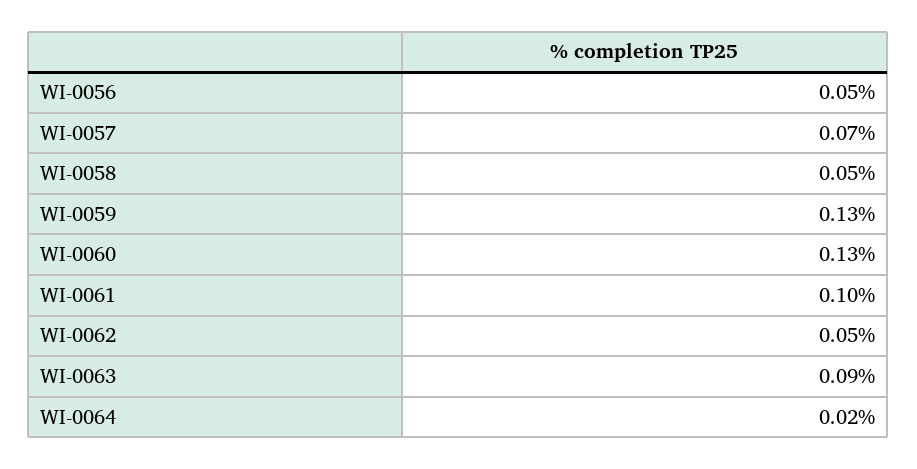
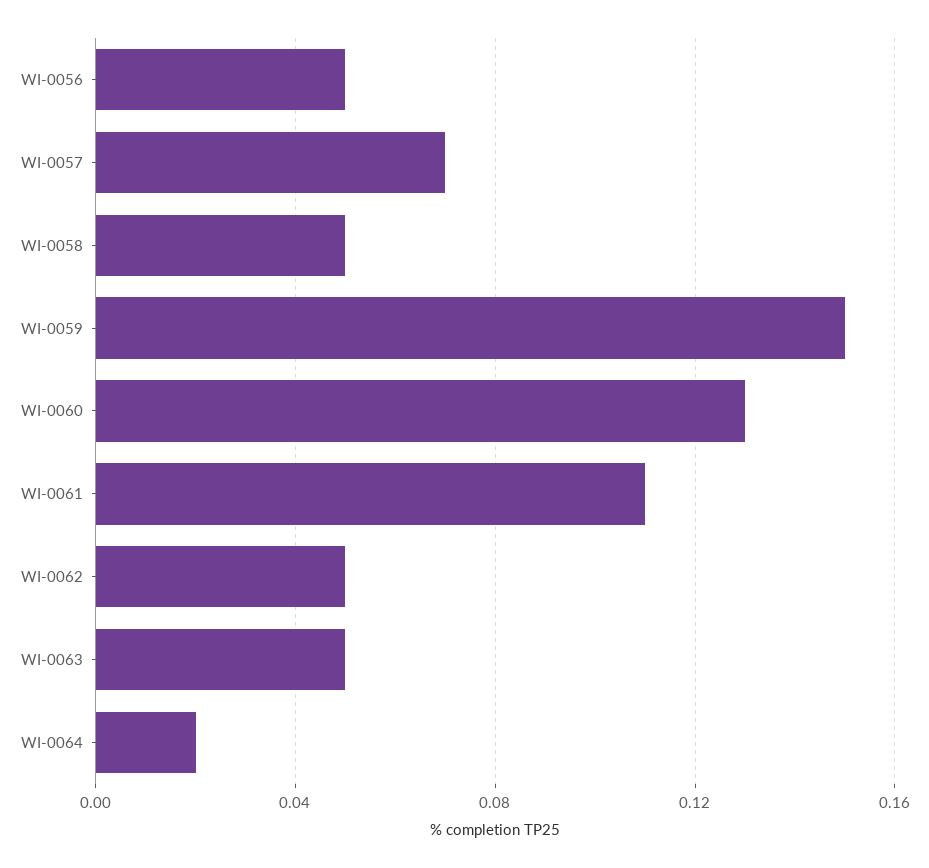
WI-0059: 0.13 -> 0.15
WI-0061: 0.1 -> 0.11
WI-0063: 0.09 -> 0.05

